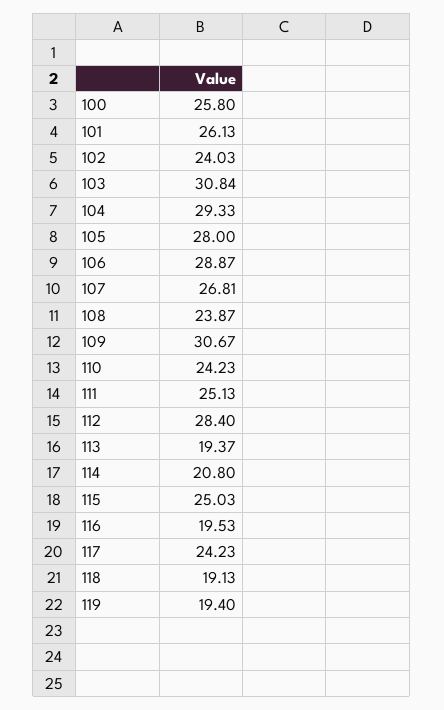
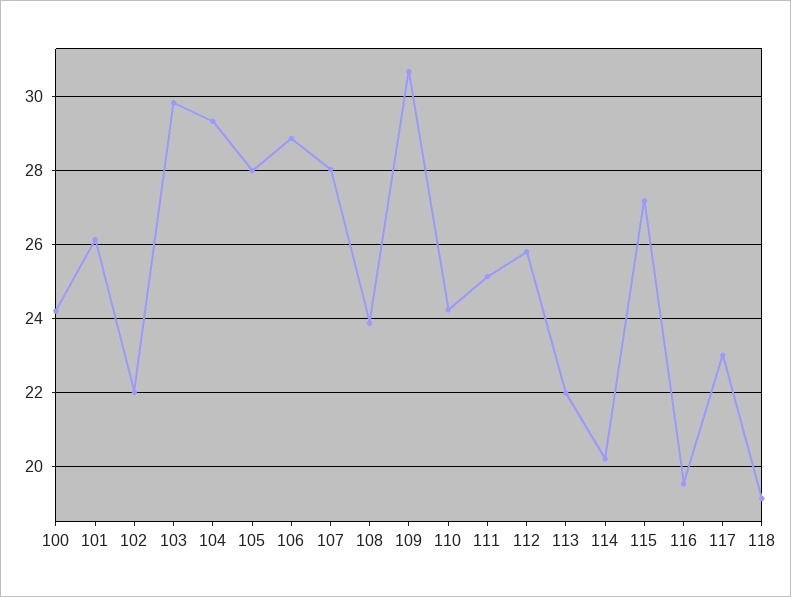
100: 25.8 -> 24.2
102: 24.03 -> 22
103: 30.84 -> 29.8
107: 26.81 -> 28
112: 28.4 -> 25.8
113: 19.37 -> 22
114: 20.8 -> 20.2
115: 25.03 -> 27.2
117: 24.23 -> 23
119: 19.4 -> none

